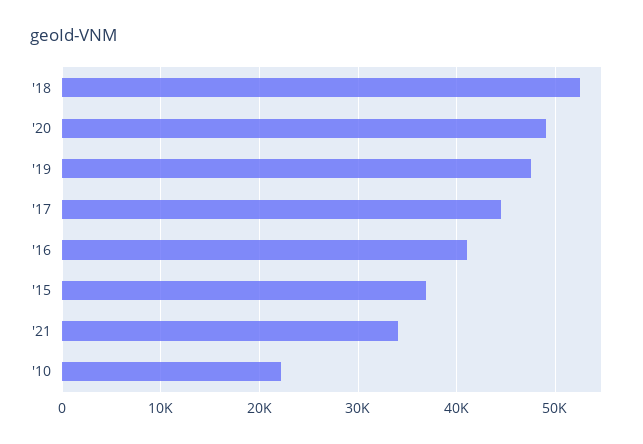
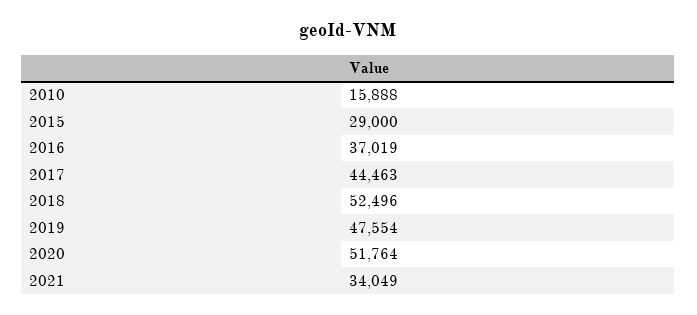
'20: 49000 -> 51764
'16: 41000 -> 37019
'15: 37000 -> 29000
'10: 22000 -> 15888

